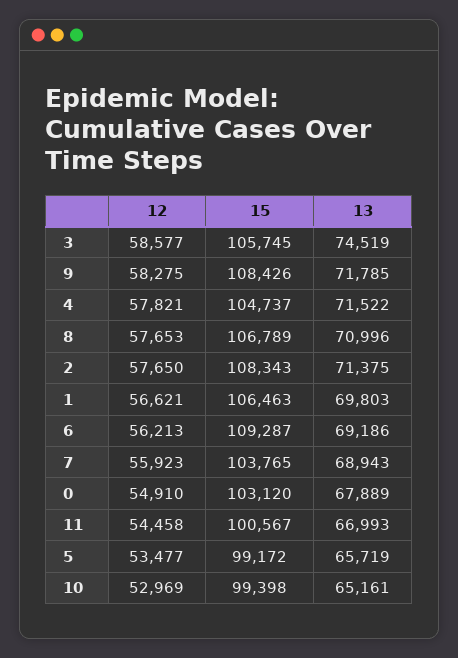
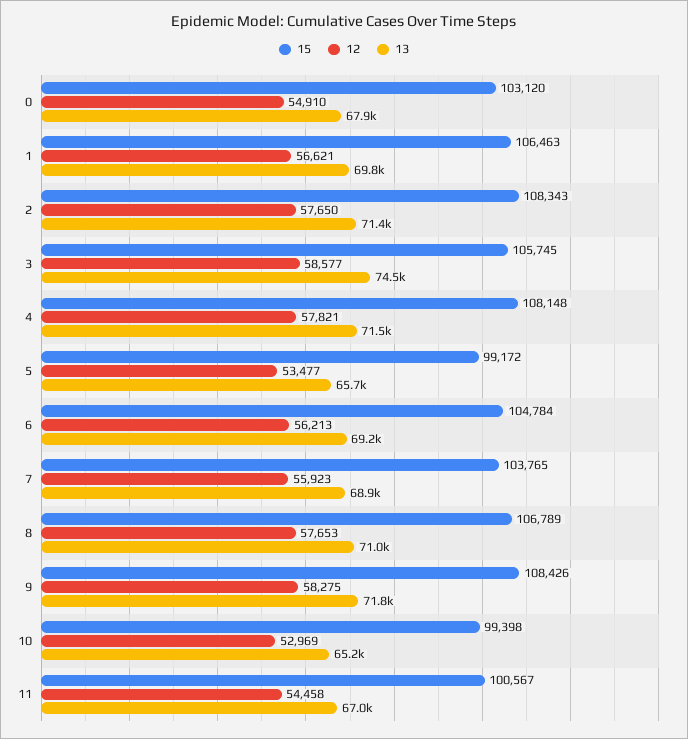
15, 4: 104737 -> 108148
15, 6: 109287 -> 104784

